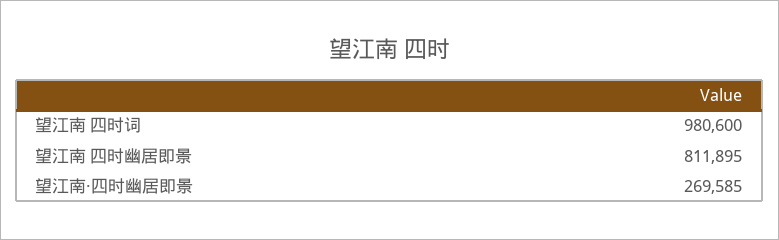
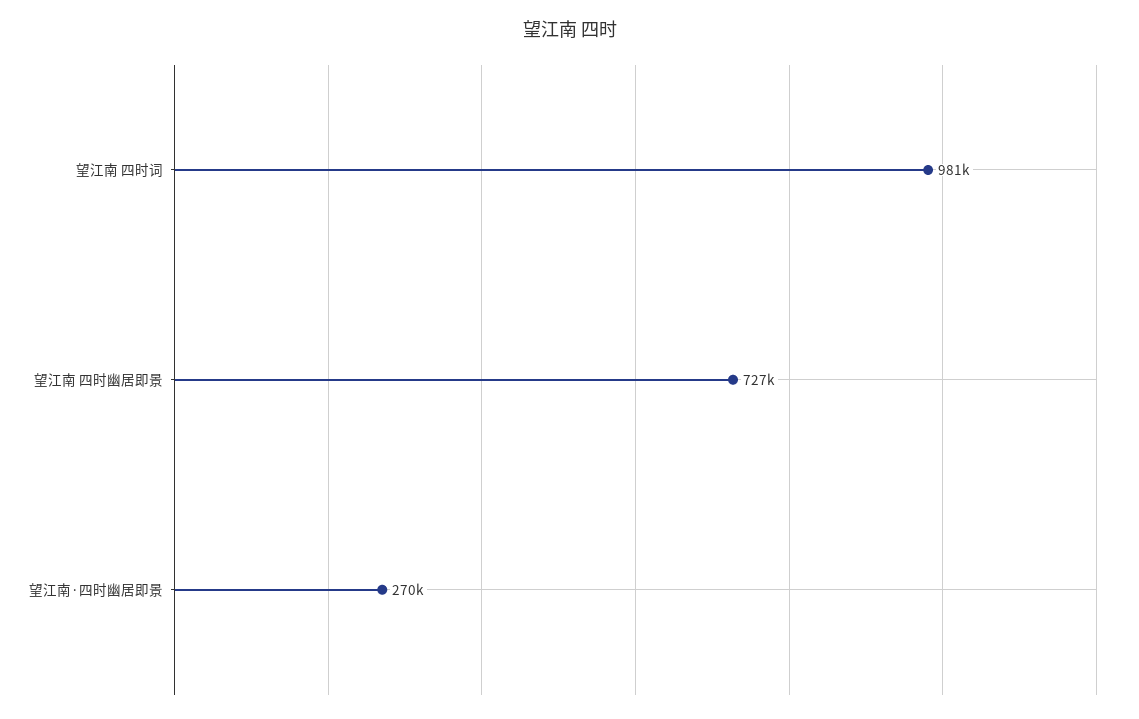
望江南 四时幽居即景: 811895 -> 727000

